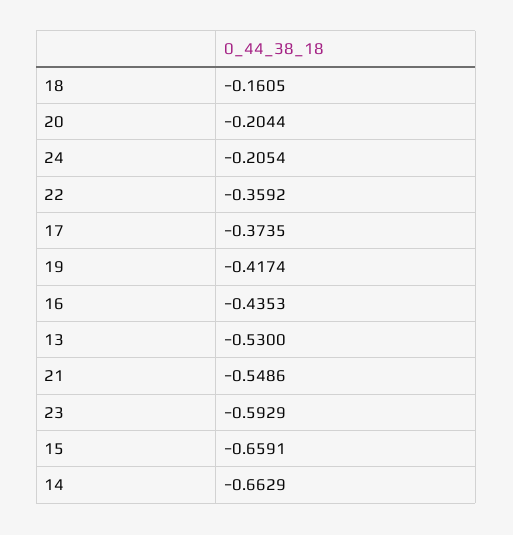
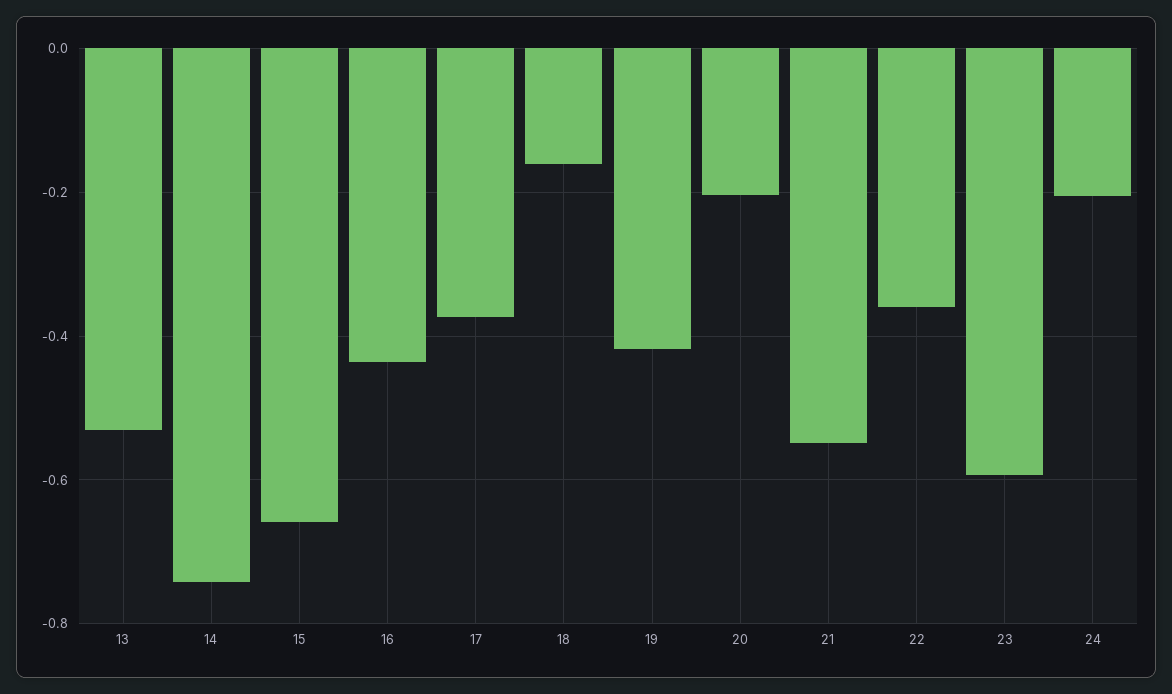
14: -0.6629 -> -0.74

